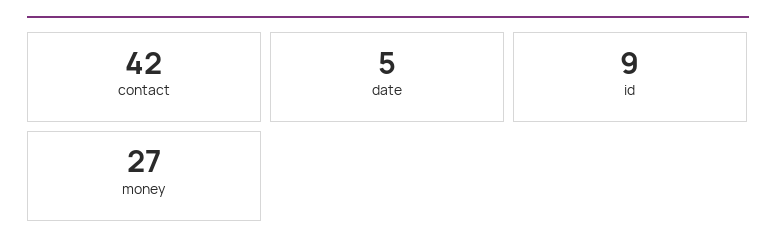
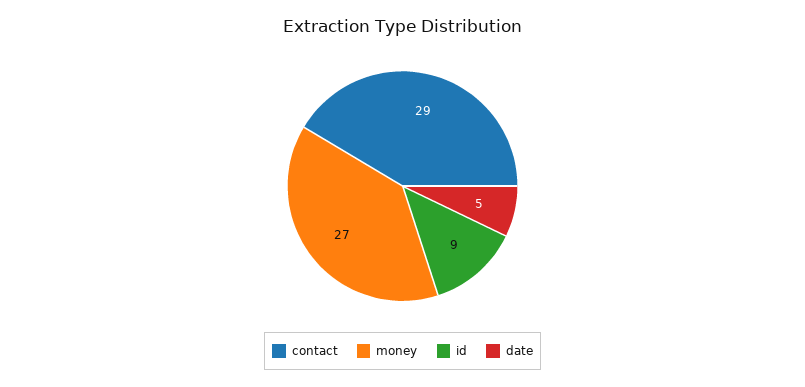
contact: 42 -> 29

